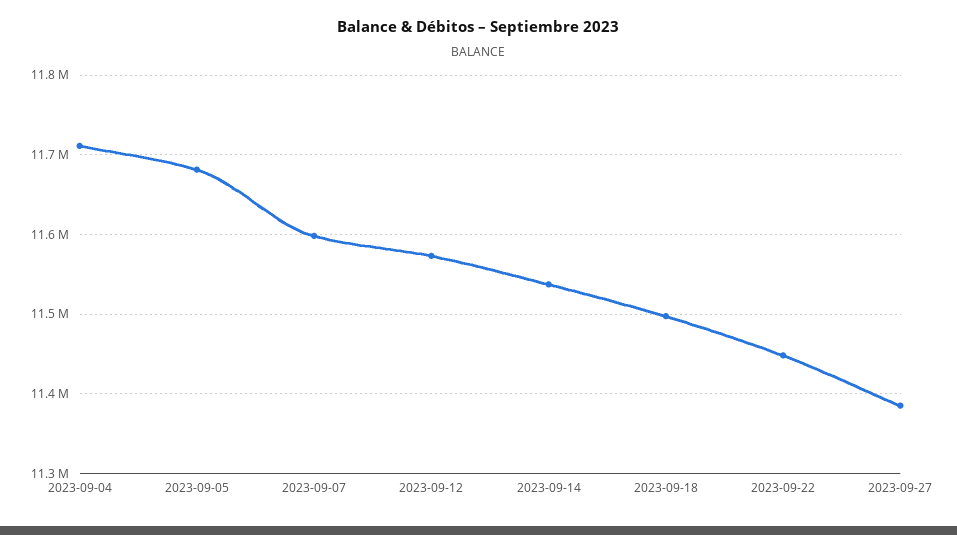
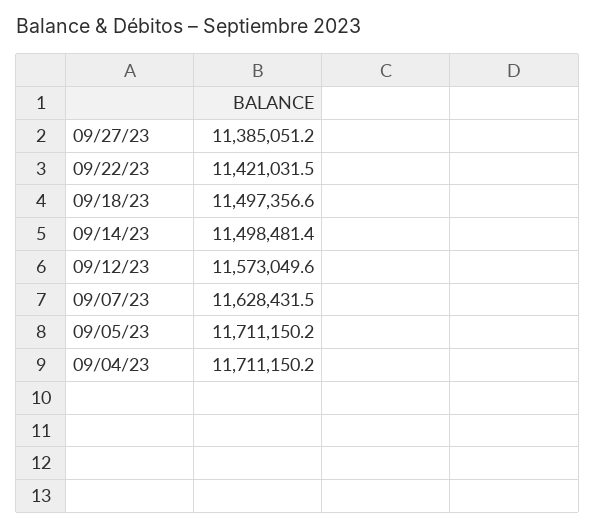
2023-09-05: 11680000 -> 11711150.2
2023-09-07: 11600000 -> 11628431.5
2023-09-14: 11540000 -> 11498481.4
2023-09-22: 11450000 -> 11421031.5

